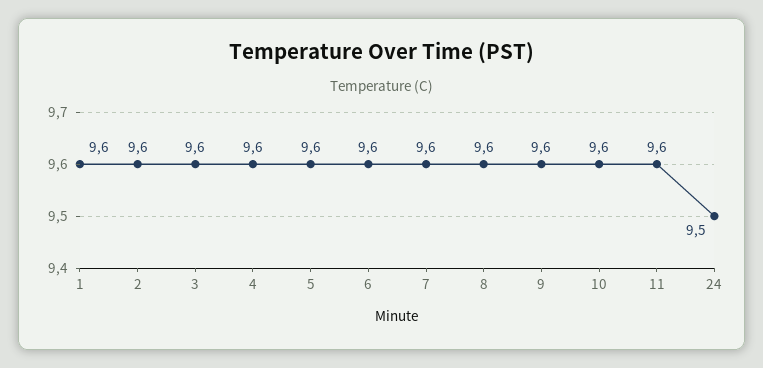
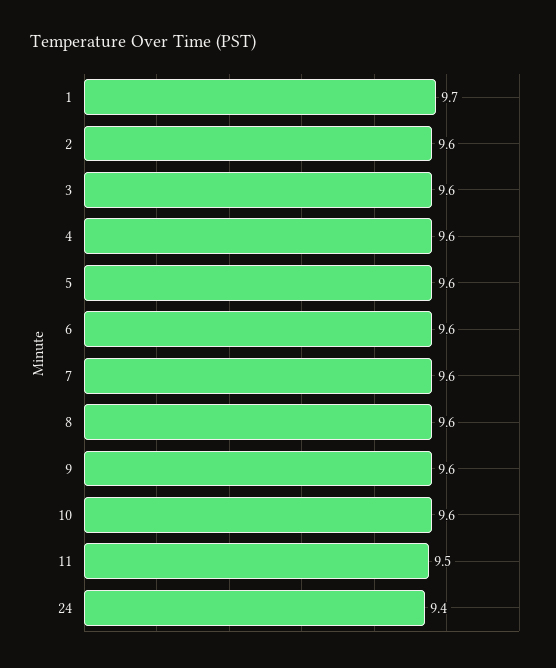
1: 9.6 -> 9.7
11: 9.6 -> 9.5
24: 9.5 -> 9.4

